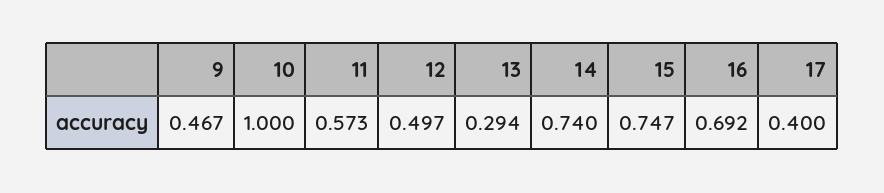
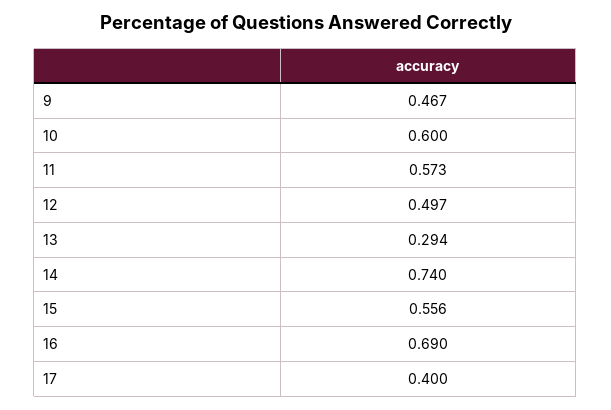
10: 1 -> 0.6
15: 0.747 -> 0.556
16: 0.692 -> 0.69

